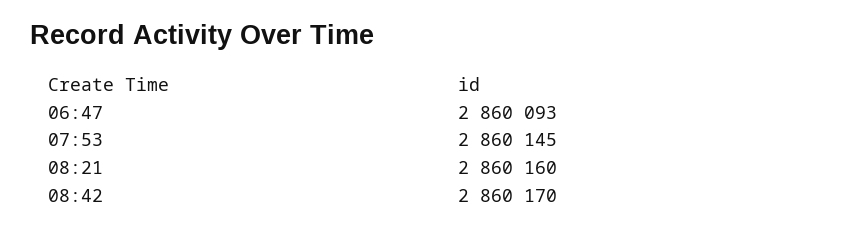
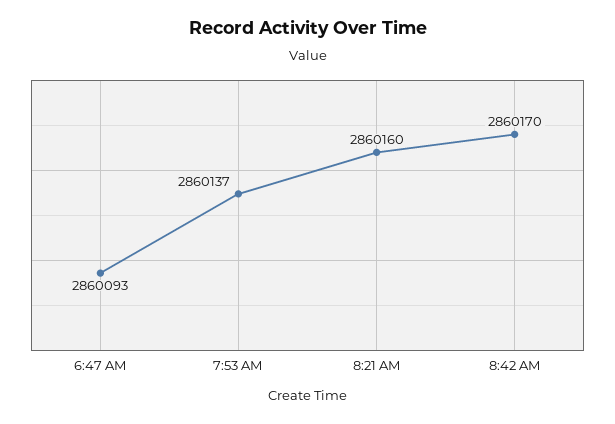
07:53: 2860145 -> 2860137

